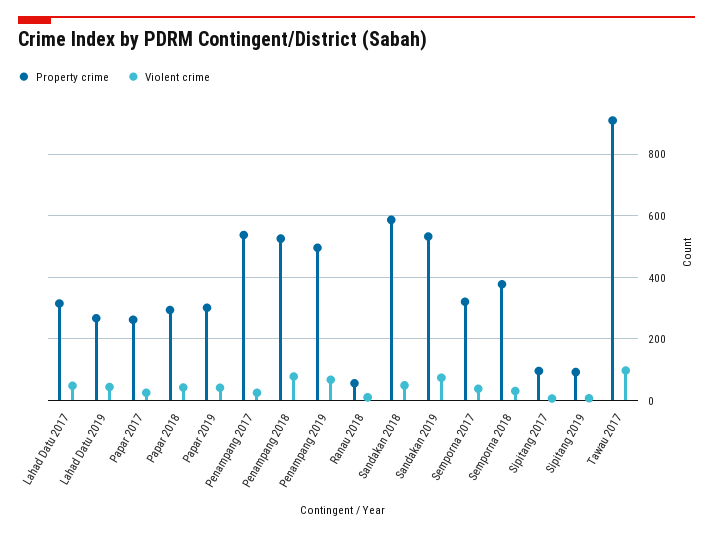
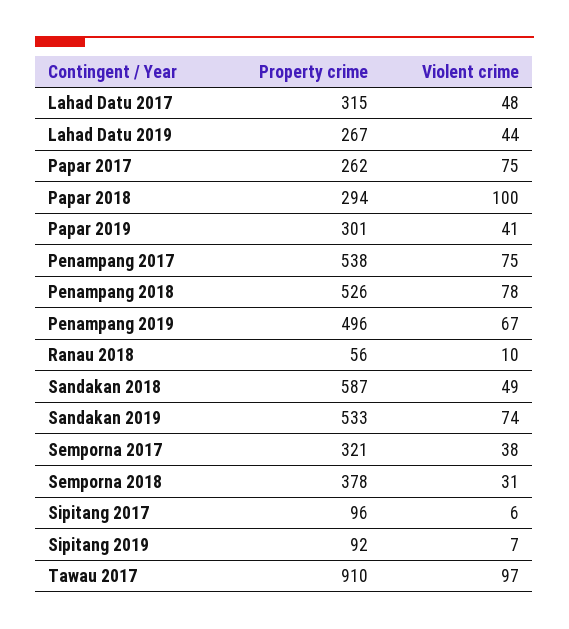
Violent crime, Papar 2017: 20 -> 75
Violent crime, Papar 2018: 40 -> 100
Violent crime, Penampang 2017: 20 -> 75

